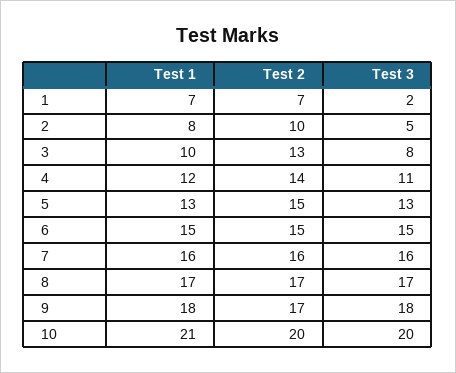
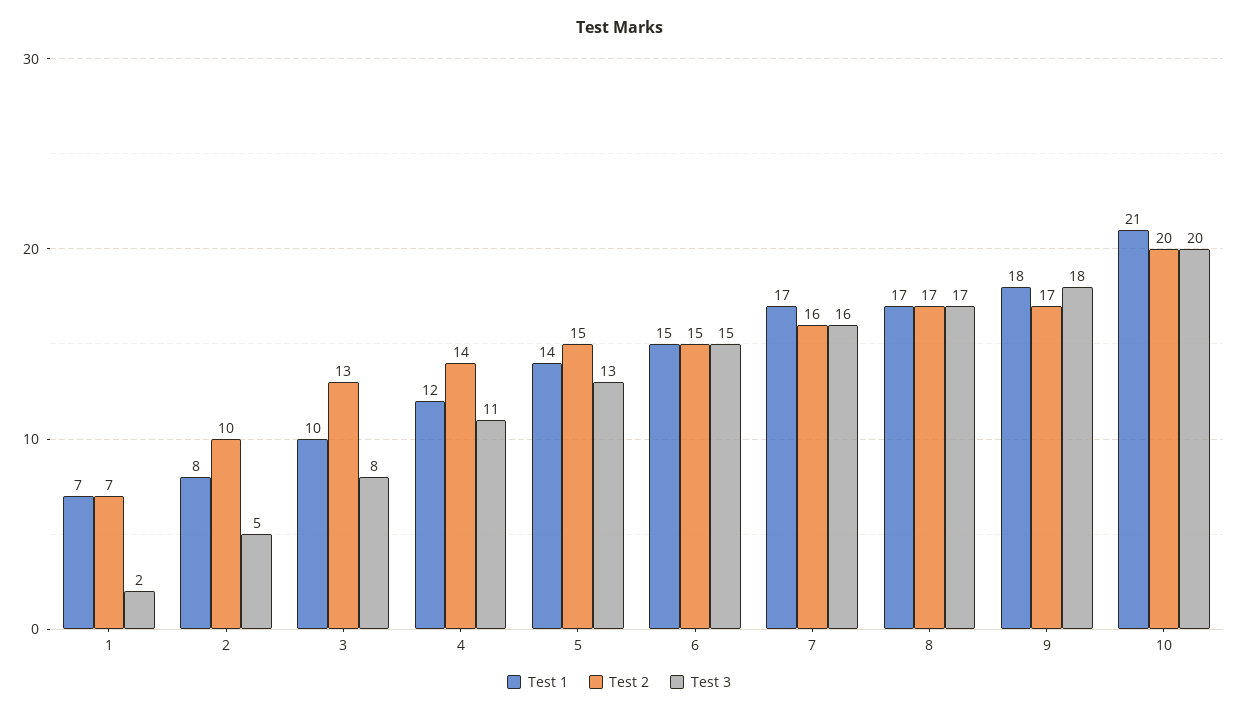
Test 1, 5: 13 -> 14
Test 1, 7: 16 -> 17

